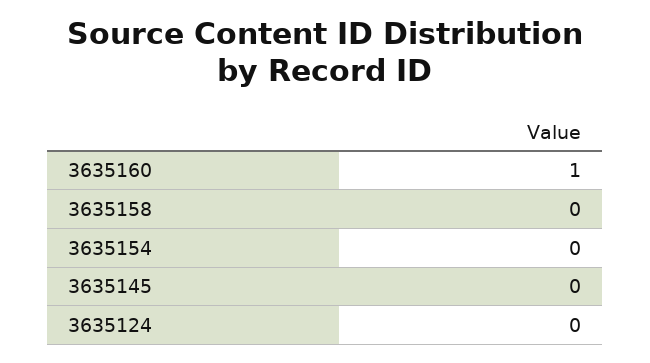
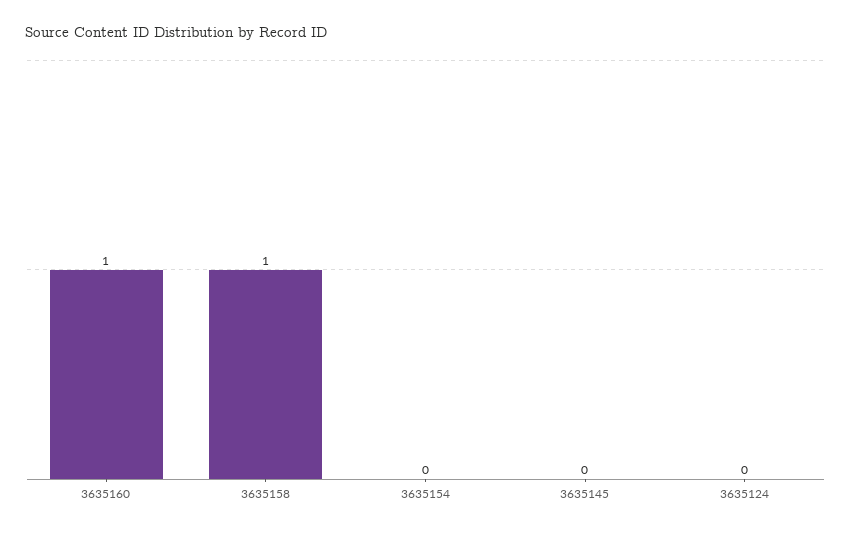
3635158: 0 -> 1

